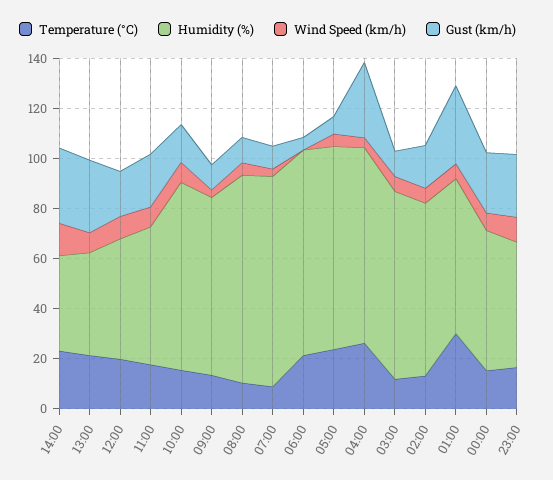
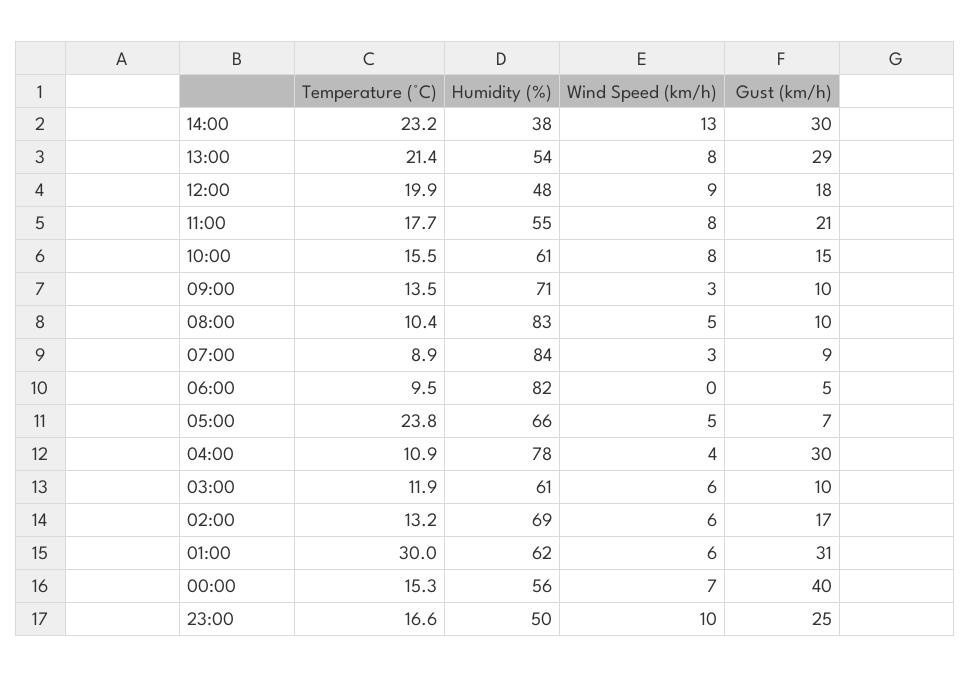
Humidity (%), 13:00: 40 -> 54
Humidity (%), 10:00: 75 -> 61
Temperature (°C), 06:00: 20 -> 9.5
Humidity (%), 05:00: 80 -> 66
Temperature (°C), 04:00: 25 -> 10.9
Humidity (%), 03:00: 75 -> 61
Gust (km/h), 00:00: 25 -> 40

